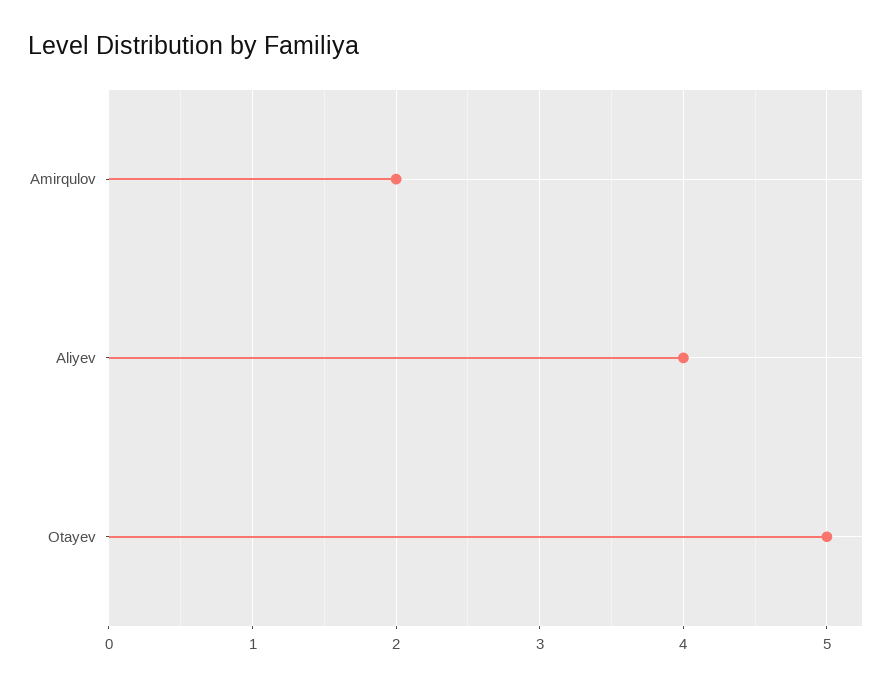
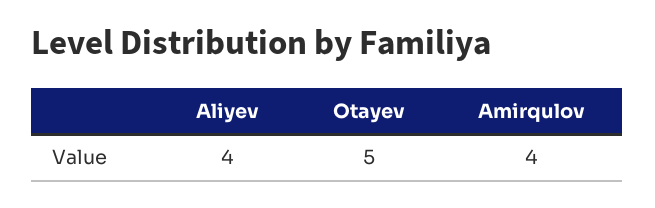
Amirqulov: 2 -> 4

